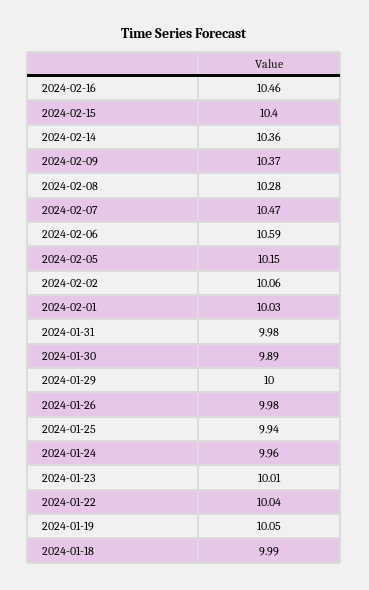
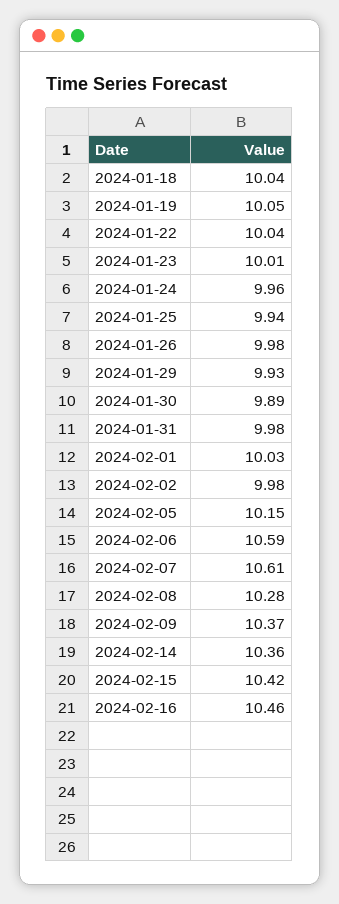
2024-02-15: 10.4 -> 10.42
2024-02-07: 10.47 -> 10.61
2024-02-02: 10.06 -> 9.98
2024-01-29: 10 -> 9.93
2024-01-18: 9.99 -> 10.04

